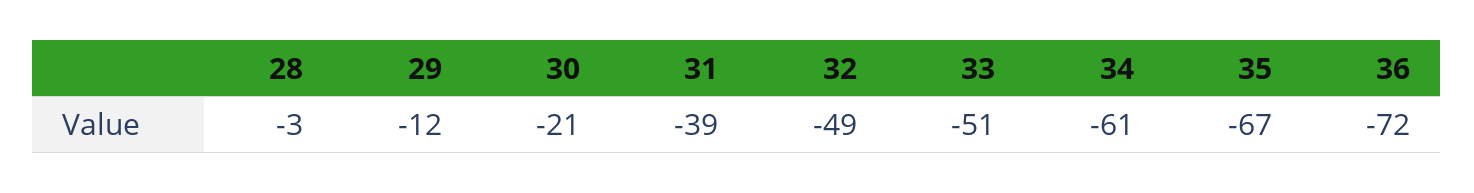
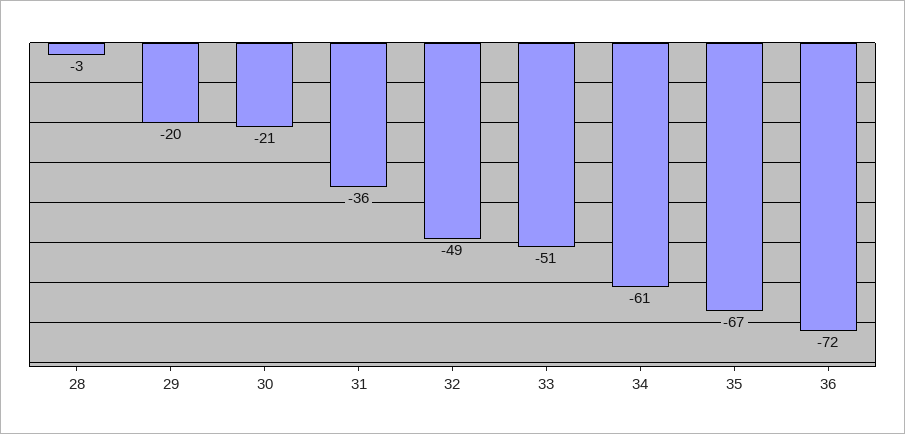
29: -12 -> -20
31: -39 -> -36

